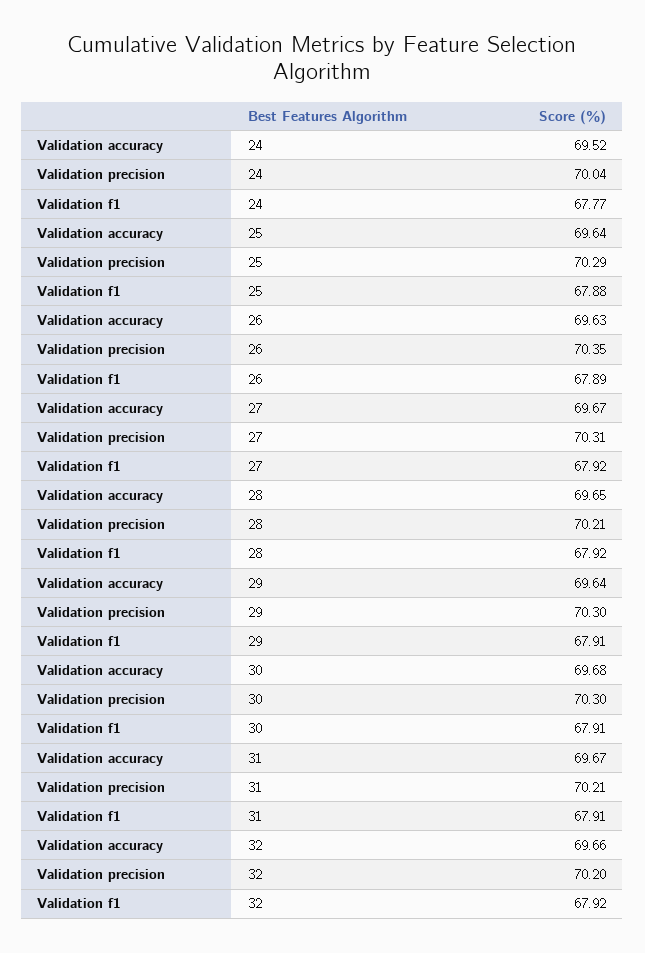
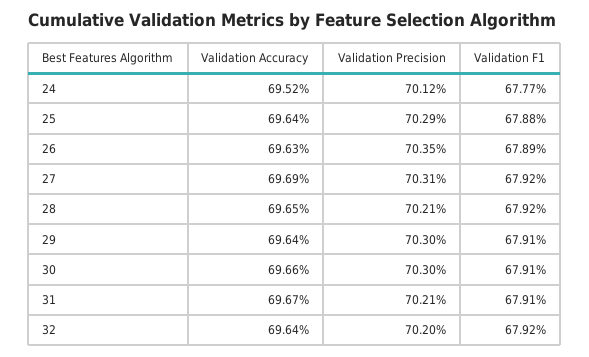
Validation precision, 24: 70.04 -> 70.12
Validation accuracy, 27: 69.67 -> 69.69
Validation accuracy, 30: 69.68 -> 69.66
Validation accuracy, 32: 69.66 -> 69.64

